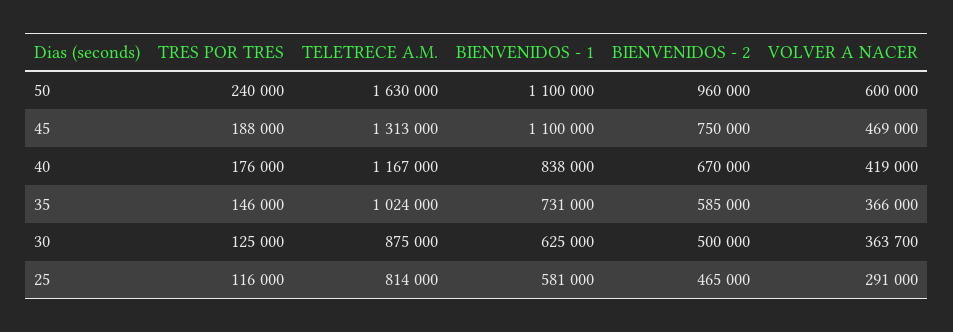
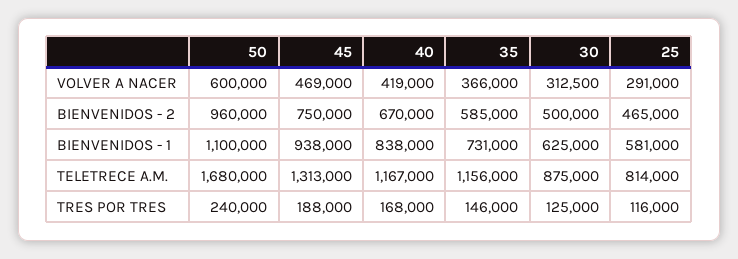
TELETRECE A.M., 50: 1630000 -> 1680000
BIENVENIDOS - 1, 45: 1100000 -> 938000
TRES POR TRES, 40: 176000 -> 168000
TELETRECE A.M., 35: 1024000 -> 1156000
VOLVER A NACER, 30: 363700 -> 312500

